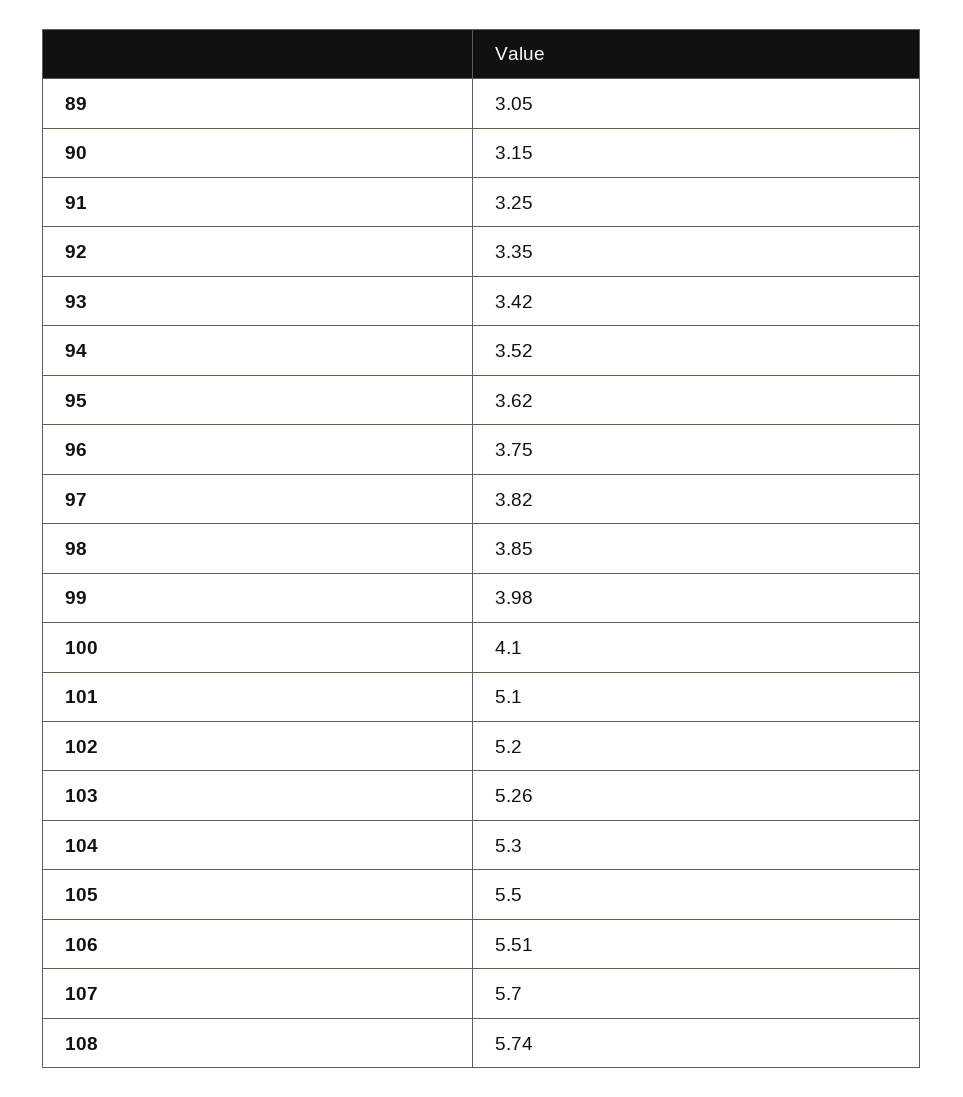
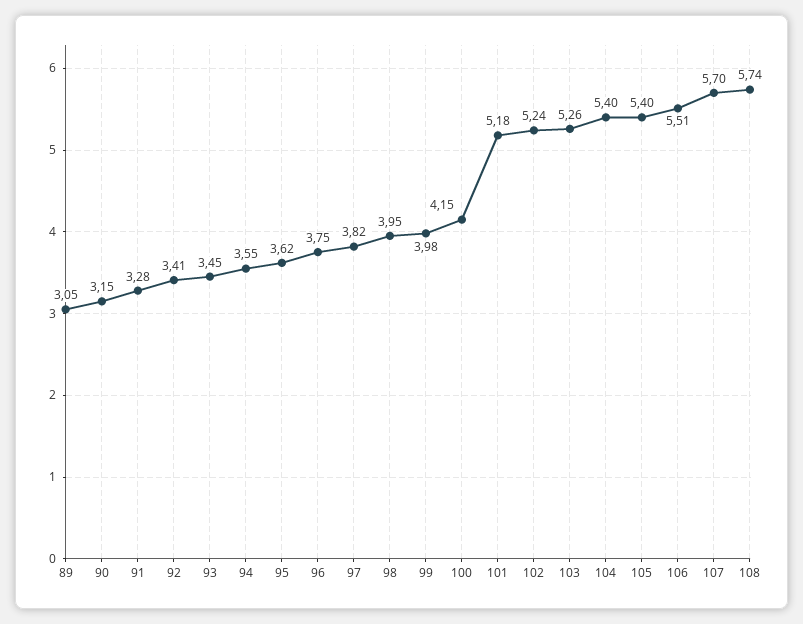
91: 3.25 -> 3.28
92: 3.35 -> 3.41
93: 3.42 -> 3.45
94: 3.52 -> 3.55
98: 3.85 -> 3.95
100: 4.1 -> 4.15
101: 5.1 -> 5.18
102: 5.2 -> 5.24
104: 5.3 -> 5.4
105: 5.5 -> 5.4

